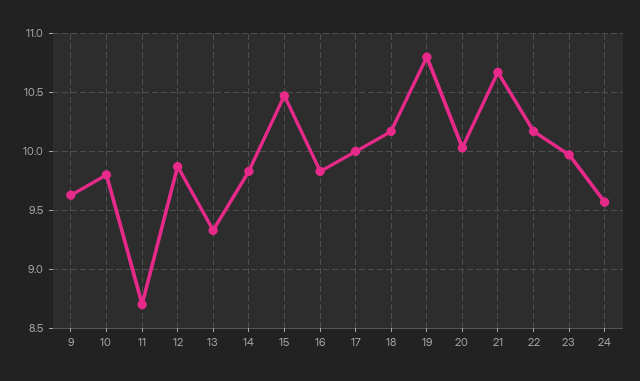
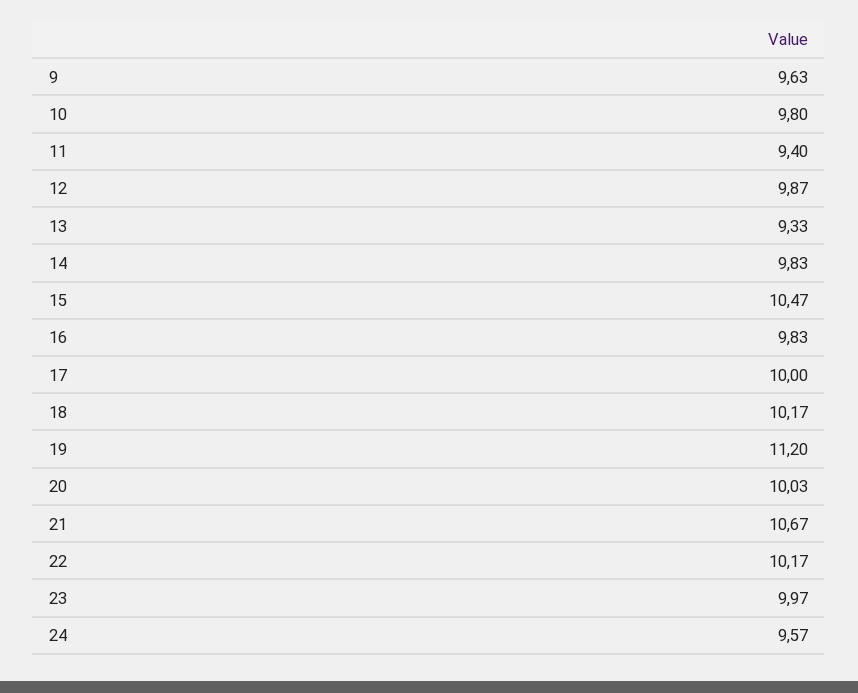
11: 8.7 -> 9.4
19: 10.8 -> 11.2

